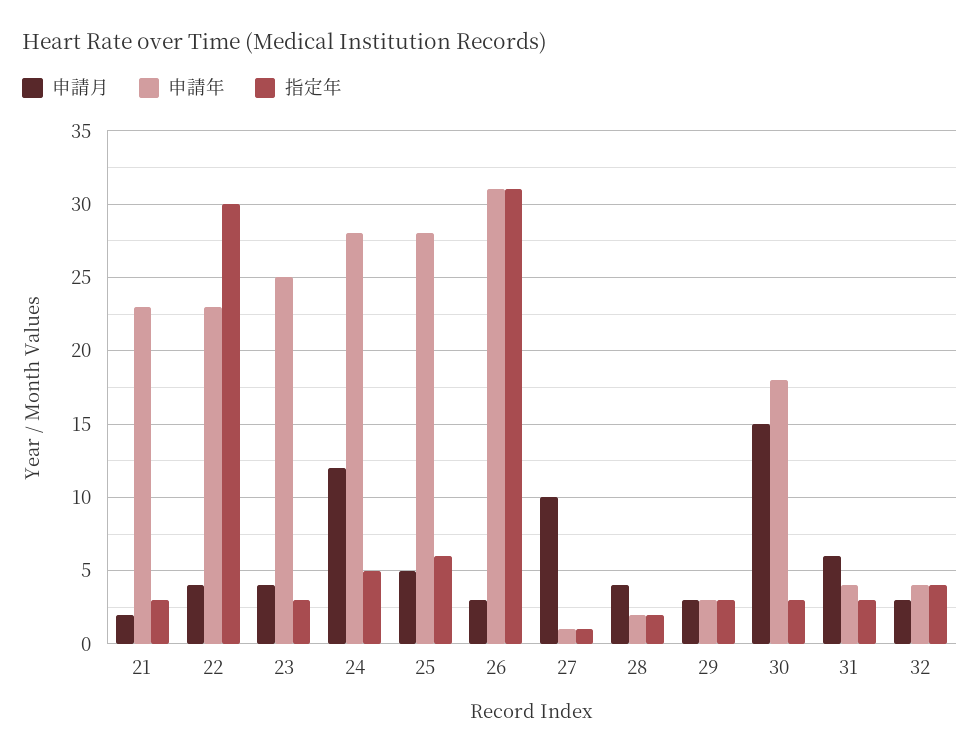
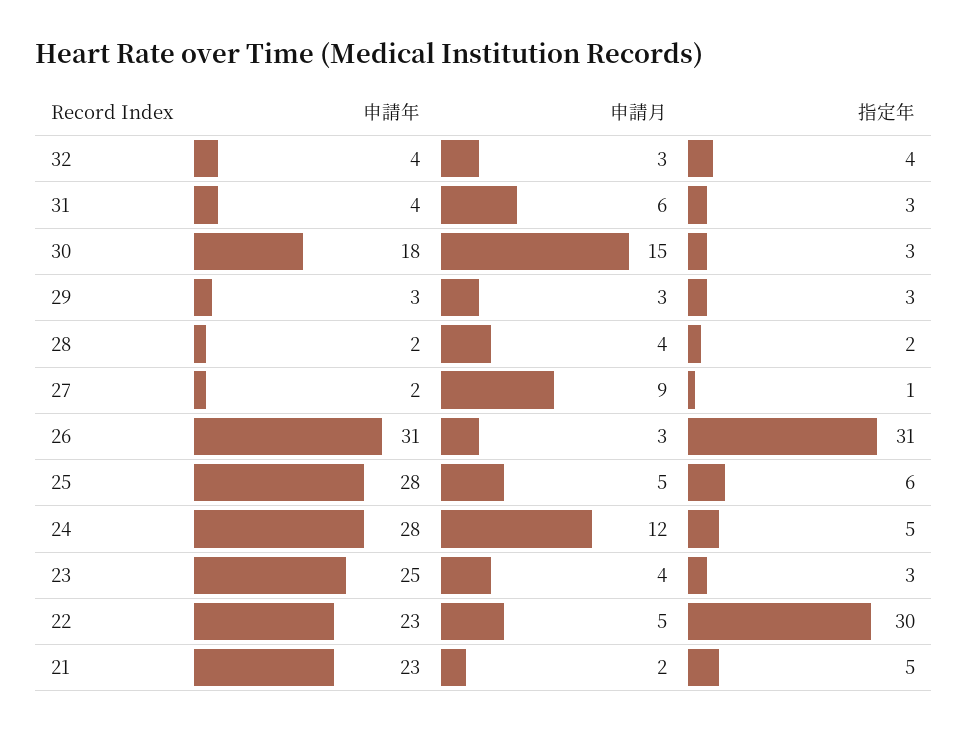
指定年, 21: 3 -> 5
申請月, 22: 4 -> 5
申請月, 27: 10 -> 9
申請年, 27: 1 -> 2

